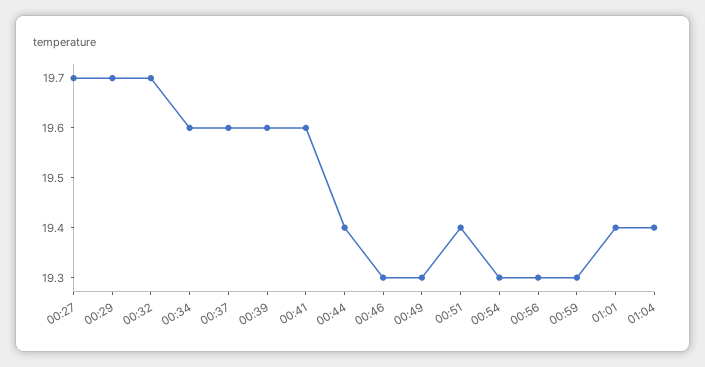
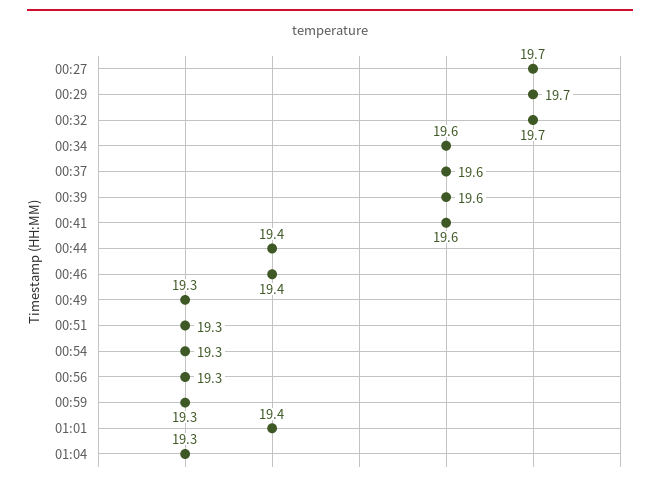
00:46: 19.3 -> 19.4
00:51: 19.4 -> 19.3
01:04: 19.4 -> 19.3

